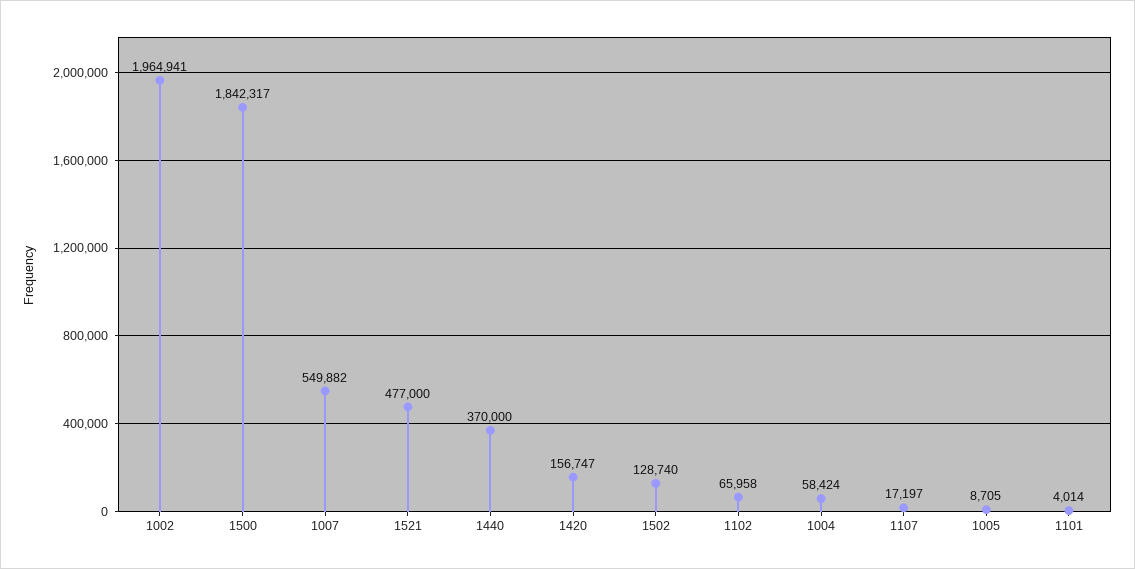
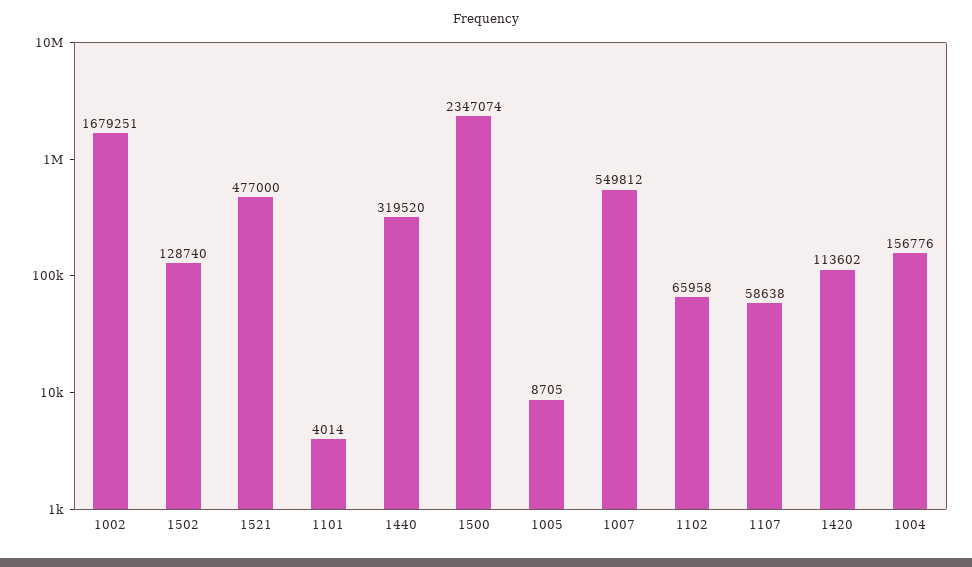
1002: 1964941 -> 1679251
1500: 1842317 -> 2347074
1007: 549882 -> 549812
1440: 370000 -> 319520
1420: 156747 -> 113602
1004: 58424 -> 156776
1107: 17197 -> 58638

